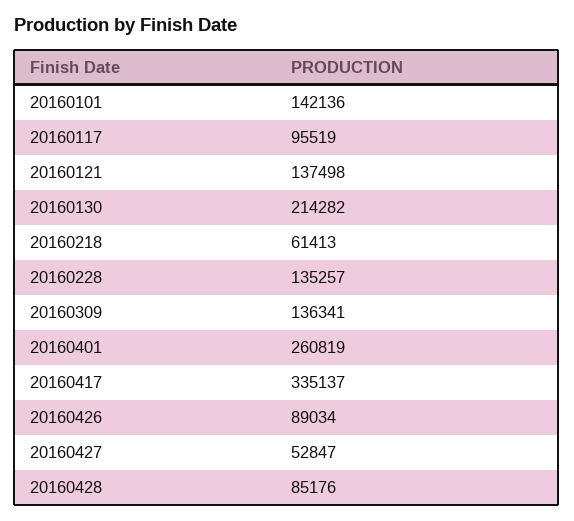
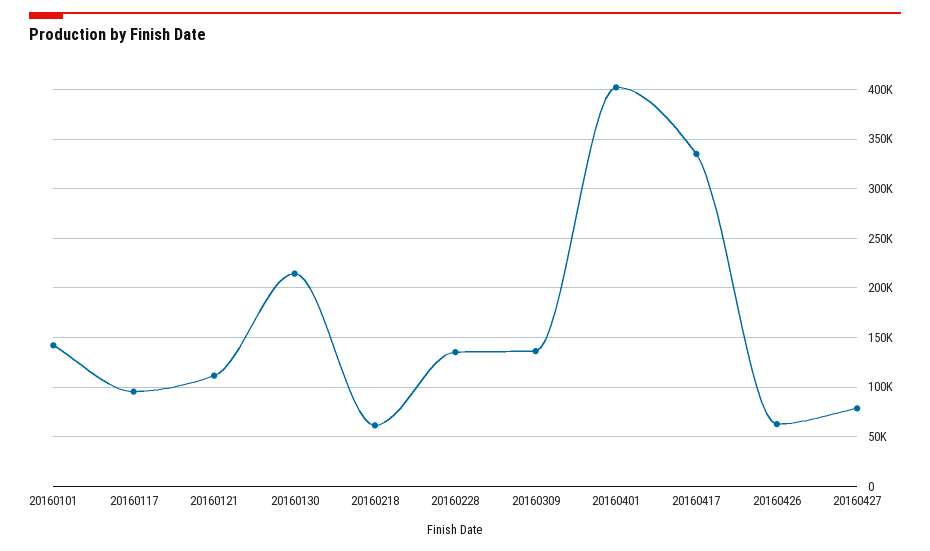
20160121: 137498 -> 110000
20160401: 260819 -> 400000
20160426: 89034 -> 60000
20160427: 52847 -> 80000
20160428: 85176 -> none

